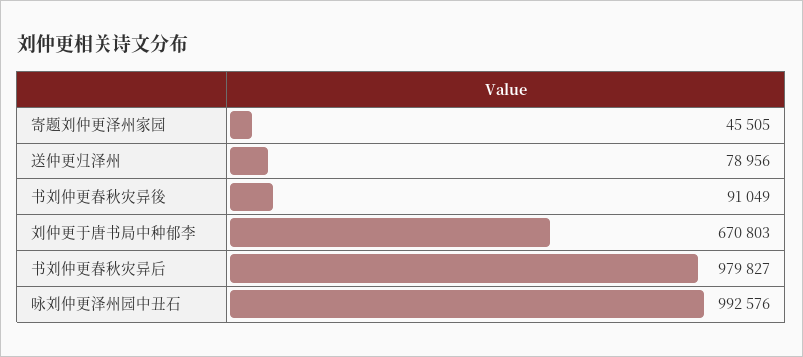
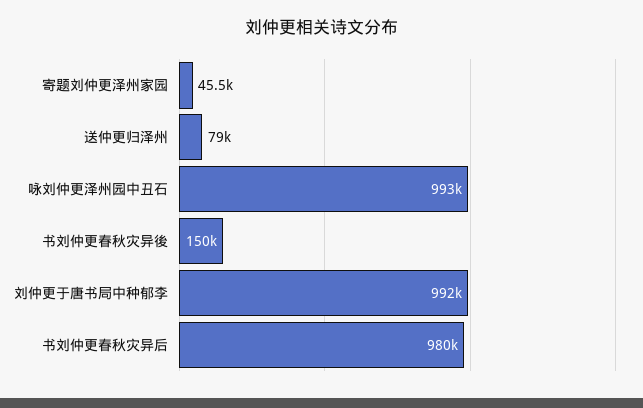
书刘仲更春秋灾异後: 91049 -> 150000
刘仲更于唐书局中种郁李: 670803 -> 992000

